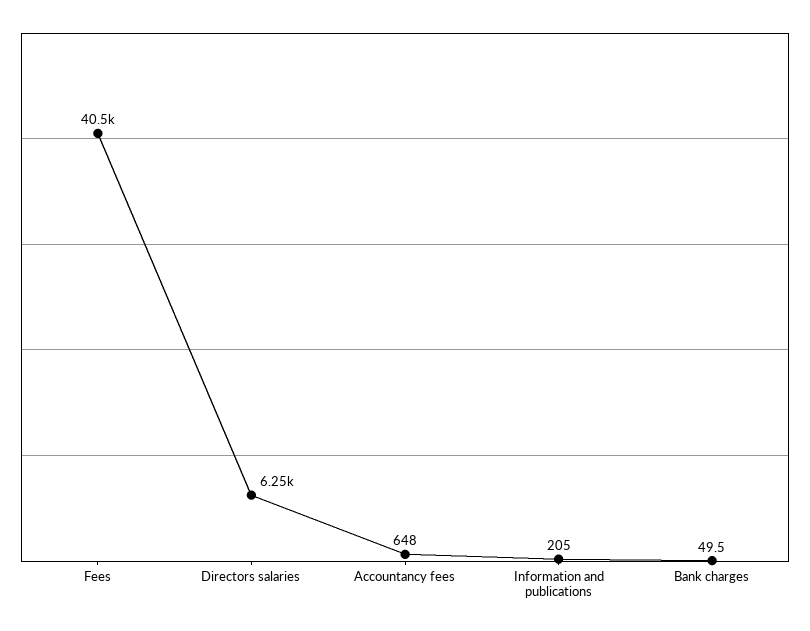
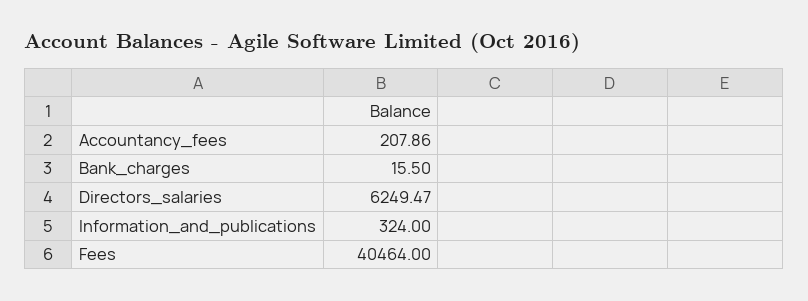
Accountancy fees: 648 -> 207.86
Information and publications: 205 -> 324
Bank charges: 49.5 -> 15.5

